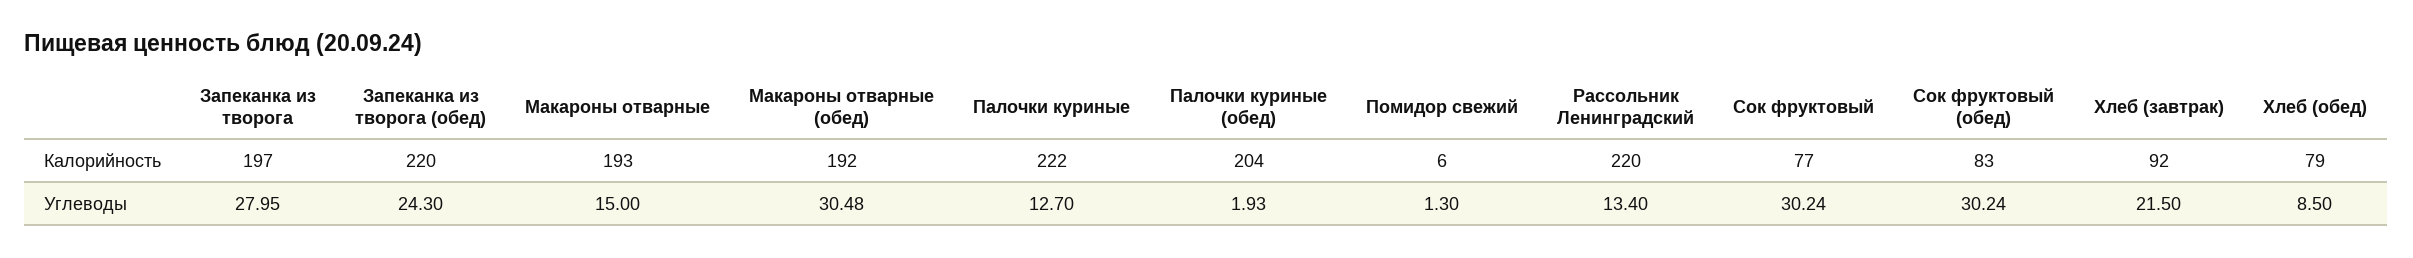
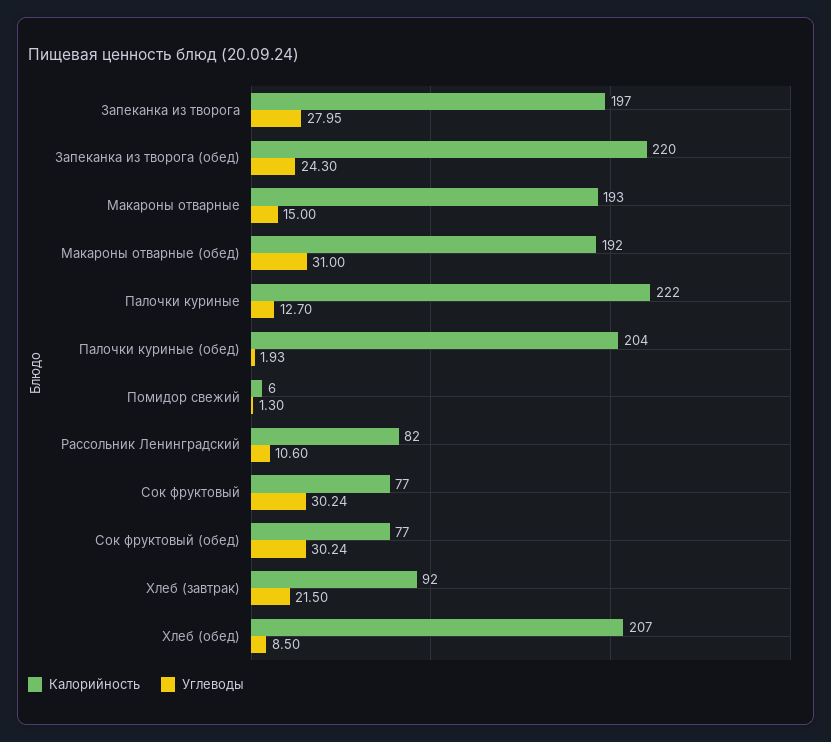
Калорийность, Рассольник Ленинградский: 220 -> 82
Калорийность, Сок фруктовый (обед): 83 -> 77
Калорийность, Хлеб (обед): 79 -> 207
Углеводы, Макароны отварные (обед): 30.48 -> 31
Углеводы, Рассольник Ленинградский: 13.4 -> 10.6

